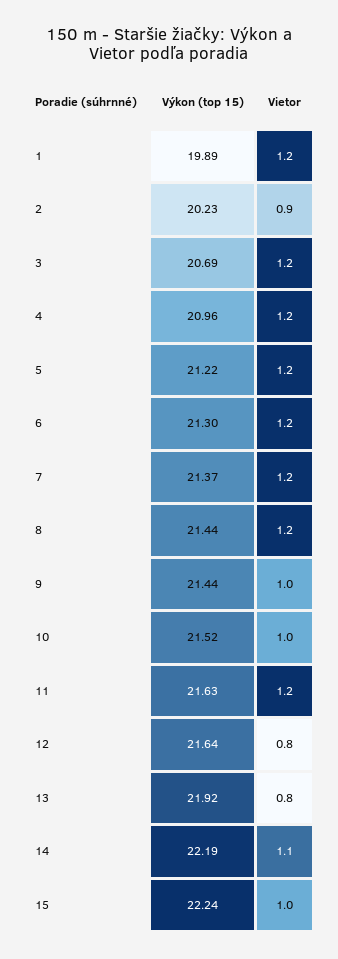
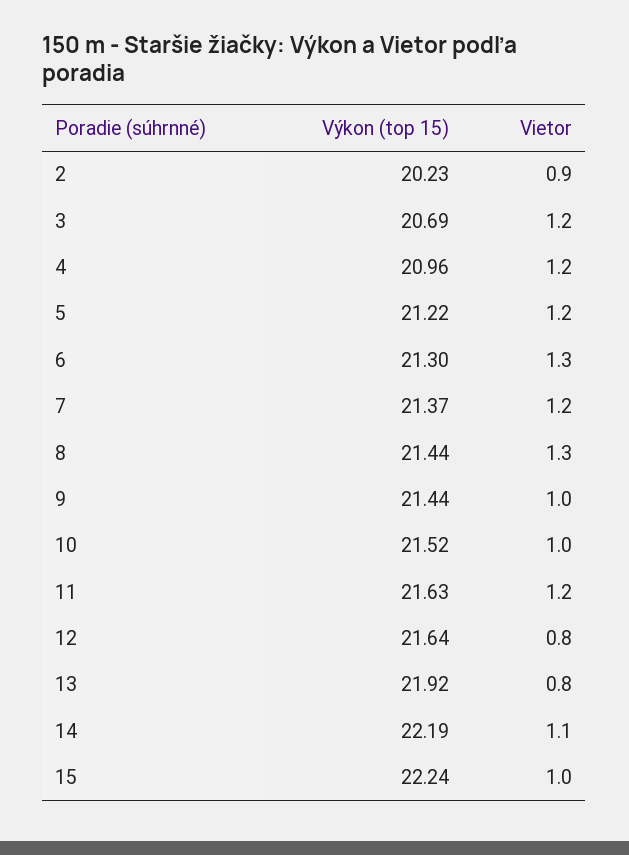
Výkon (top 15), 1: 19.89 -> none
Vietor, 1: 1.2 -> none
Vietor, 6: 1.2 -> 1.3
Vietor, 8: 1.2 -> 1.3

